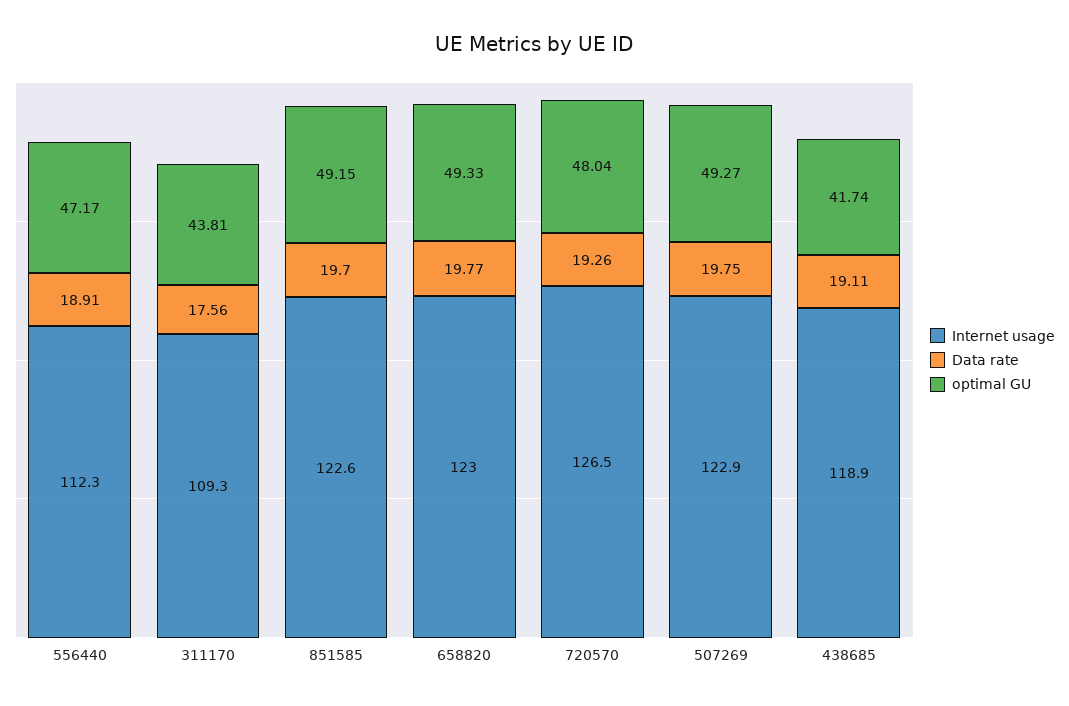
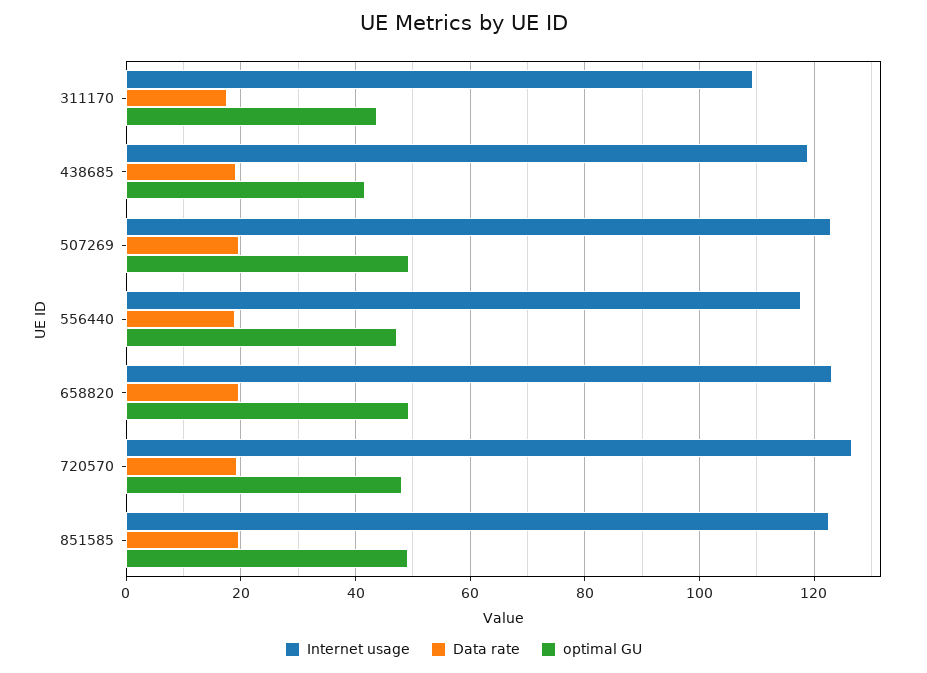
Internet usage, 556440: 112.3 -> 118

